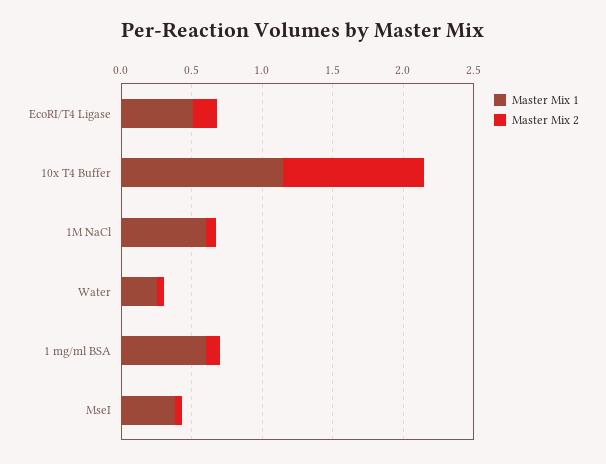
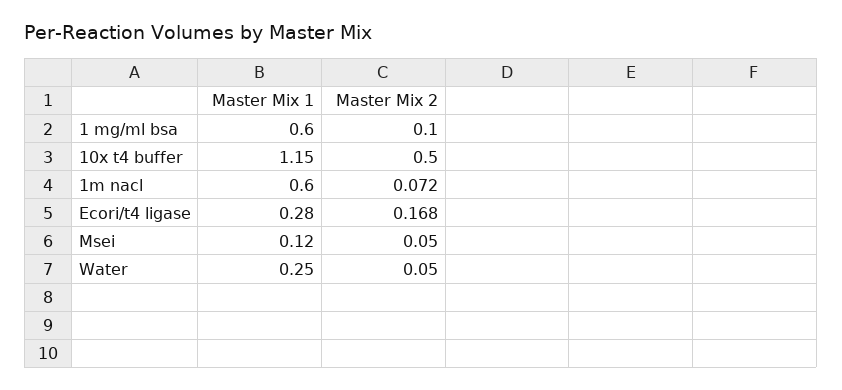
Master Mix 1, EcoRI/T4 Ligase: 0.5 -> 0.28
Master Mix 2, 10x T4 Buffer: 1 -> 0.5
Master Mix 1, MseI: 0.4 -> 0.12

